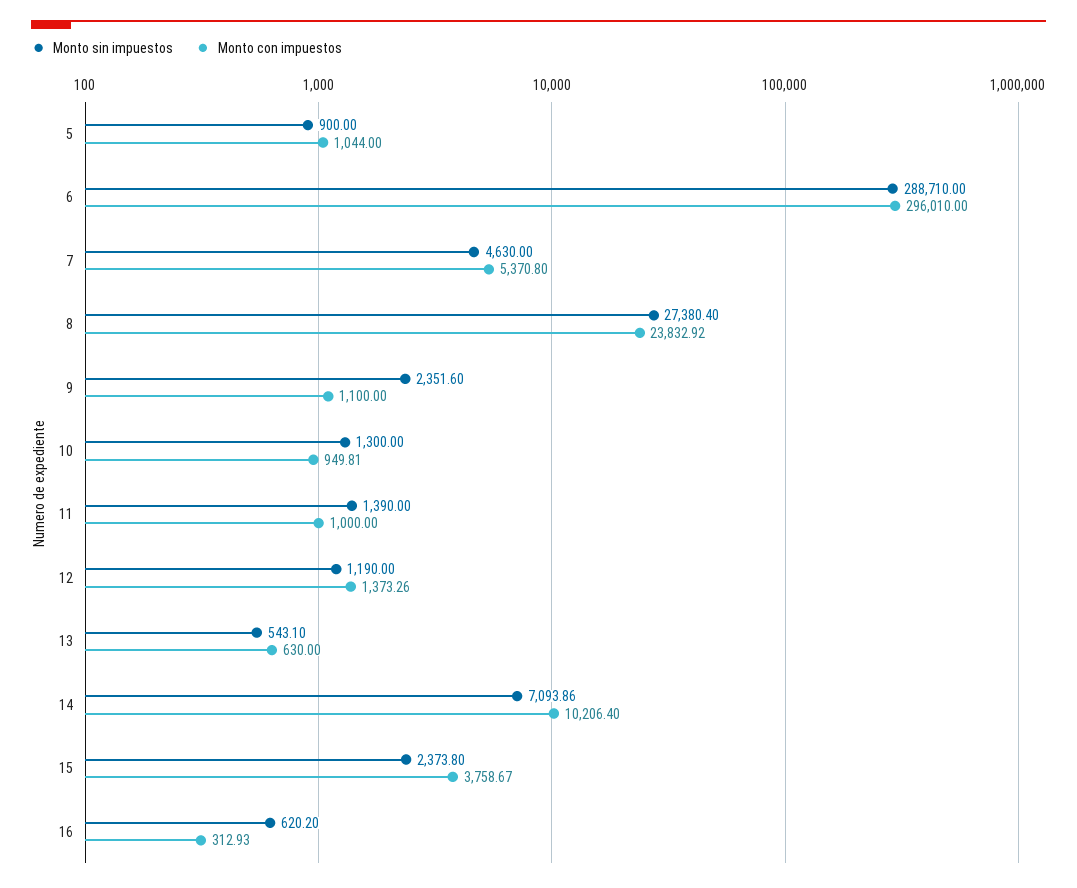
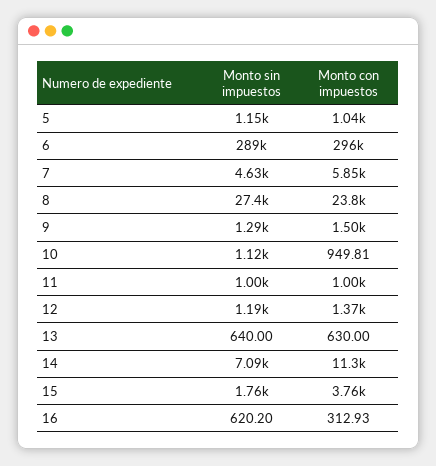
Monto sin impuestos, 5: 900 -> 1150
Monto con impuestos, 7: 5370.8 -> 5850
Monto sin impuestos, 9: 2351.6 -> 1290
Monto con impuestos, 9: 1100 -> 1500
Monto sin impuestos, 10: 1300 -> 1120
Monto sin impuestos, 11: 1390 -> 1000
Monto sin impuestos, 13: 543.1 -> 640
Monto con impuestos, 14: 10206.4 -> 11300
Monto sin impuestos, 15: 2373.8 -> 1760

